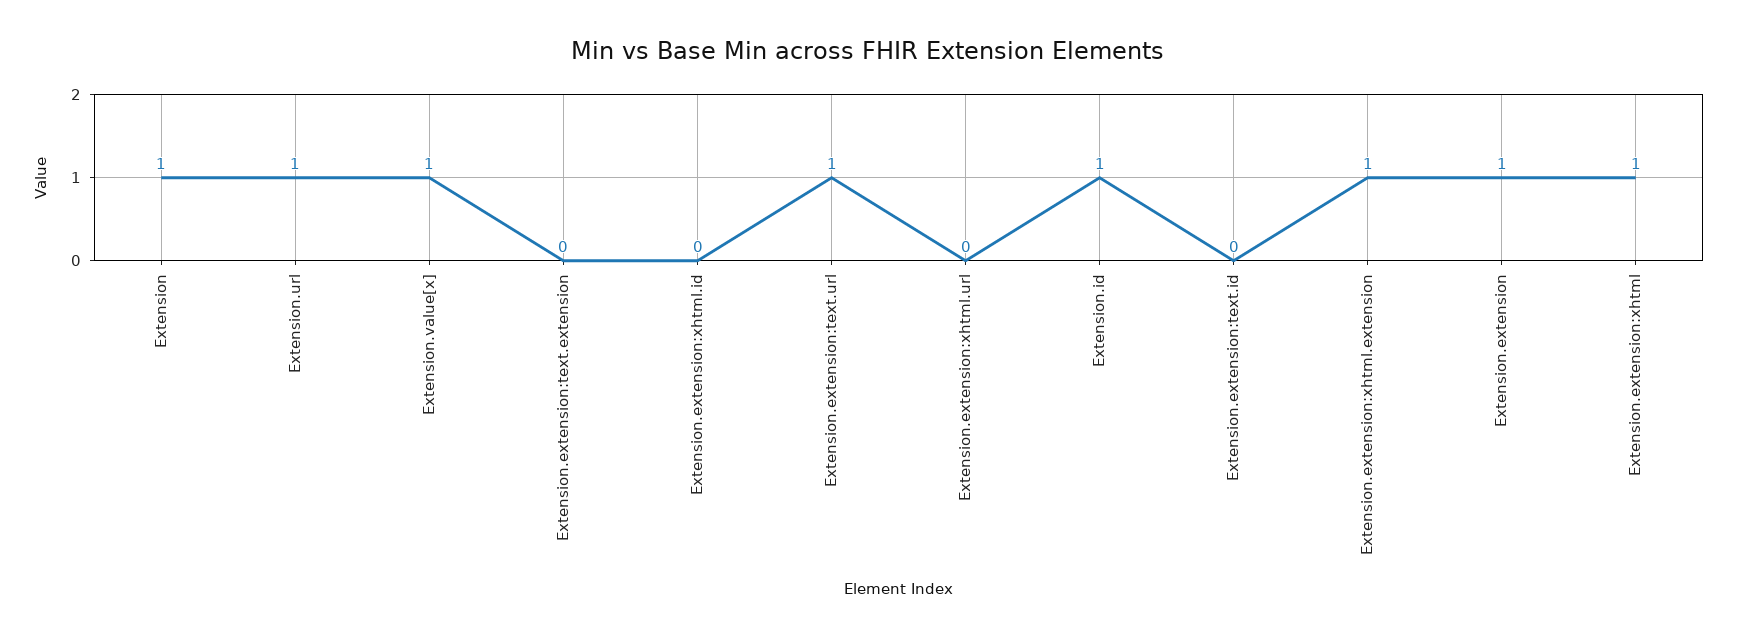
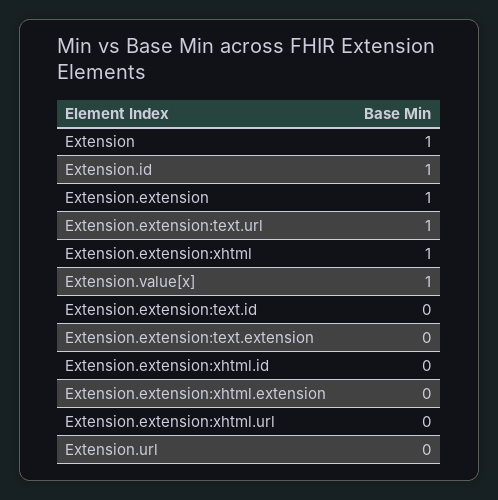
Extension.url: 1 -> 0
Extension.extension:xhtml.extension: 1 -> 0

